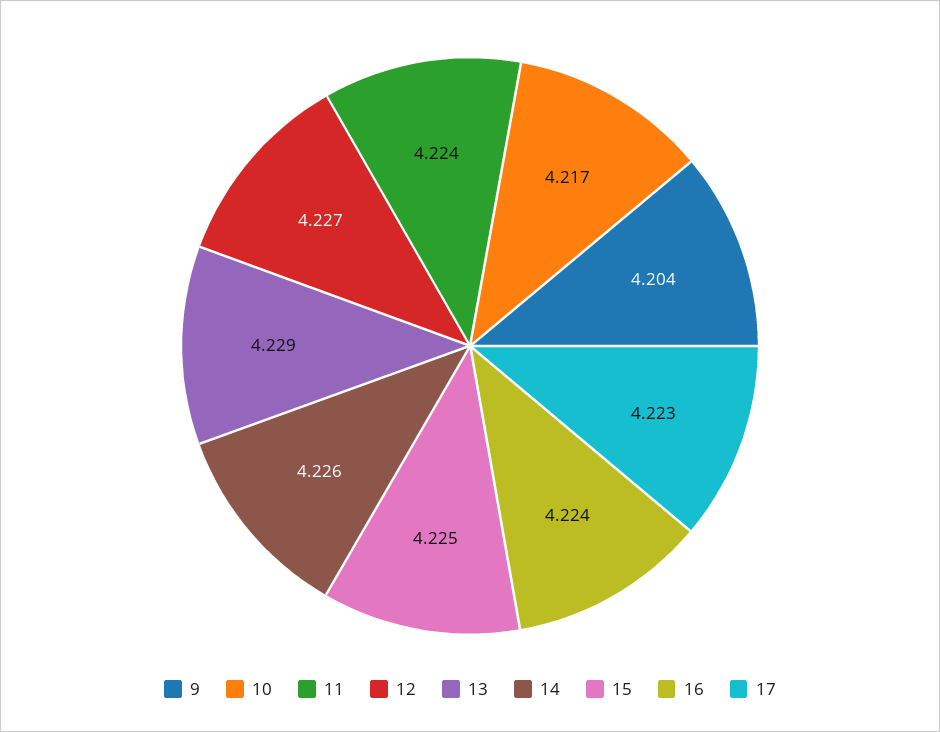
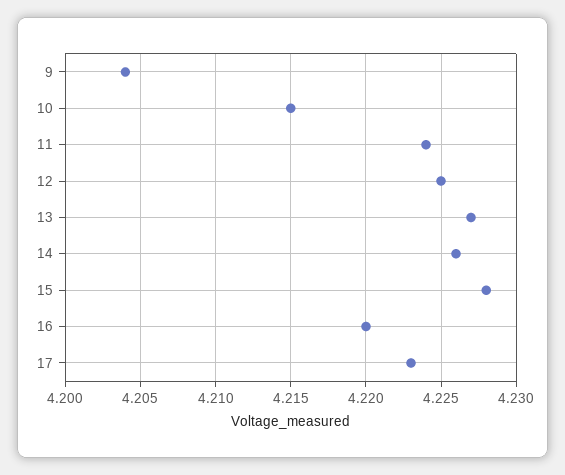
10: 4.217 -> 4.215
12: 4.227 -> 4.225
13: 4.229 -> 4.227
15: 4.225 -> 4.228
16: 4.224 -> 4.22

